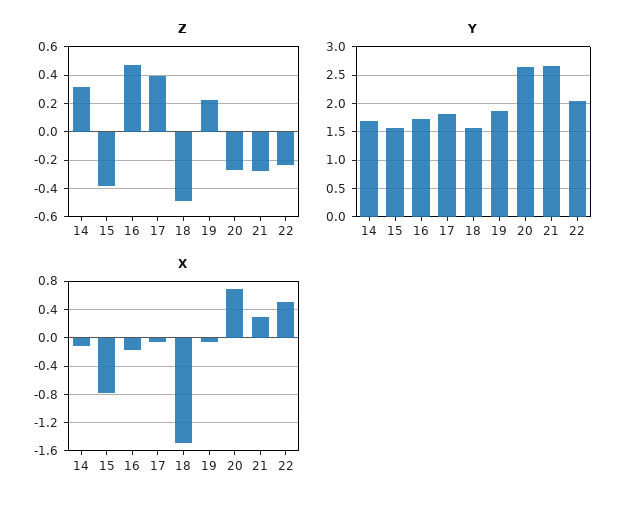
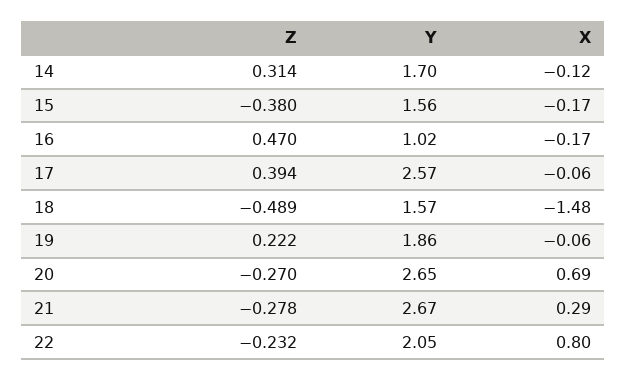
Y, 16: 1.75 -> 1.02
Y, 17: 1.75 -> 2.57
X, 15: -0.8 -> -0.17
X, 22: 0.5 -> 0.8

